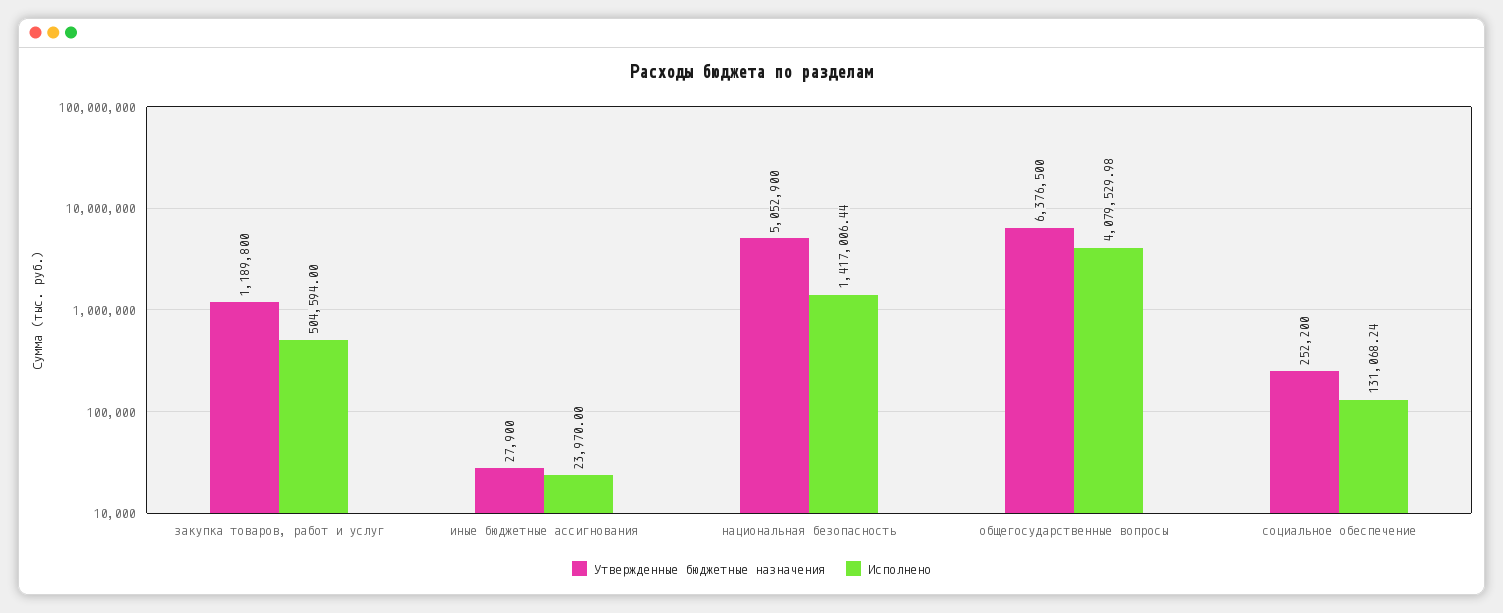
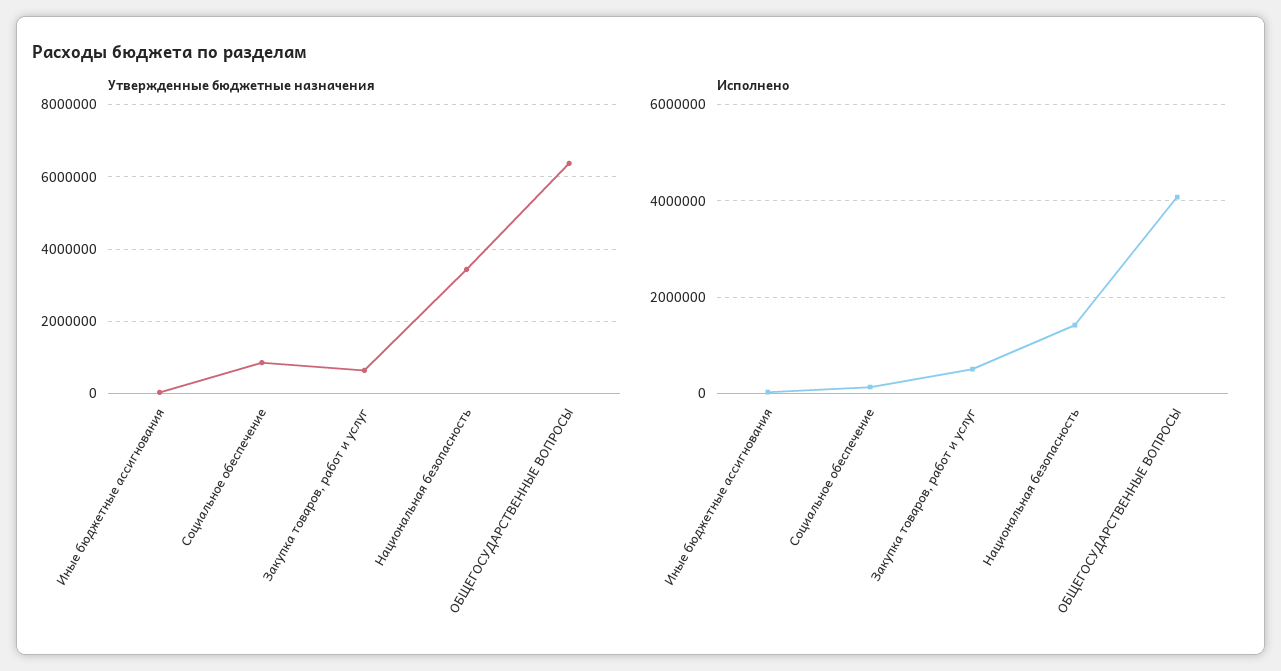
Утвержденные бюджетные назначения, закупка товаров, работ и услуг: 1189800 -> 600000
Утвержденные бюджетные назначения, национальная безопасность: 5052900 -> 3400000
Утвержденные бюджетные назначения, социальное обеспечение: 252200 -> 800000

